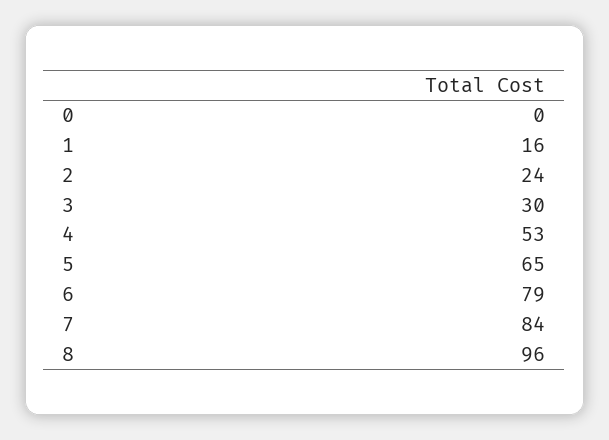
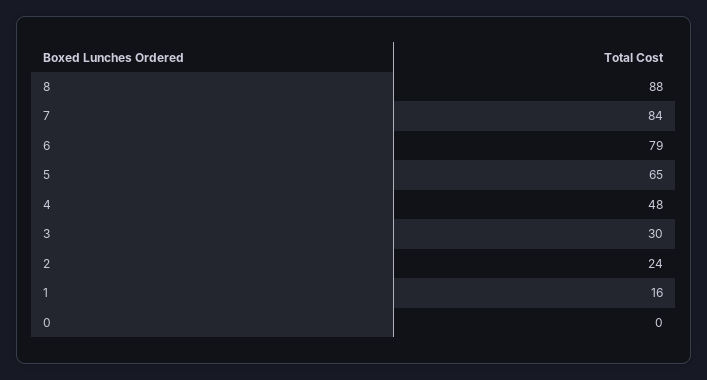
4: 53 -> 48
8: 96 -> 88

